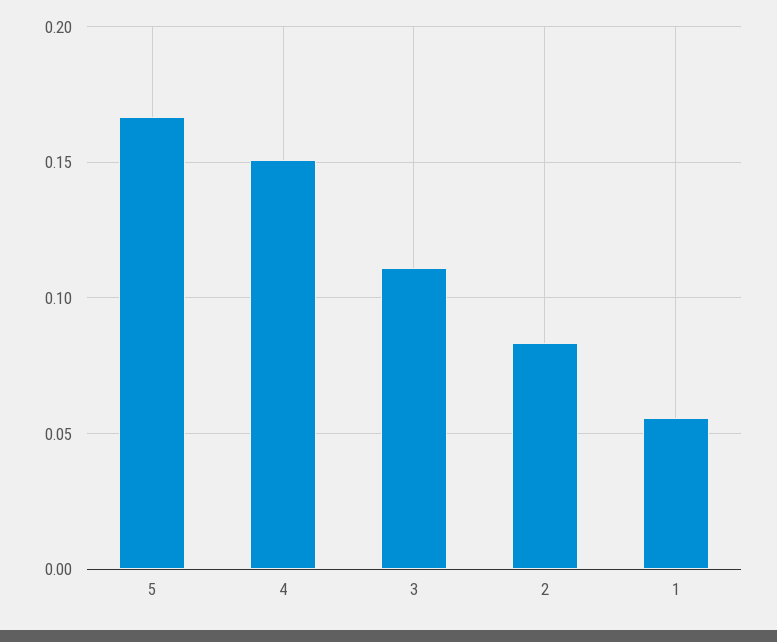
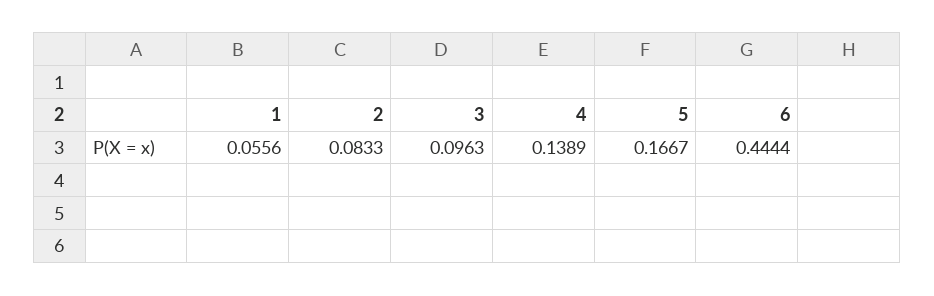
4: 0.15 -> 0.1389
3: 0.11 -> 0.0963
6: none -> 0.4444

